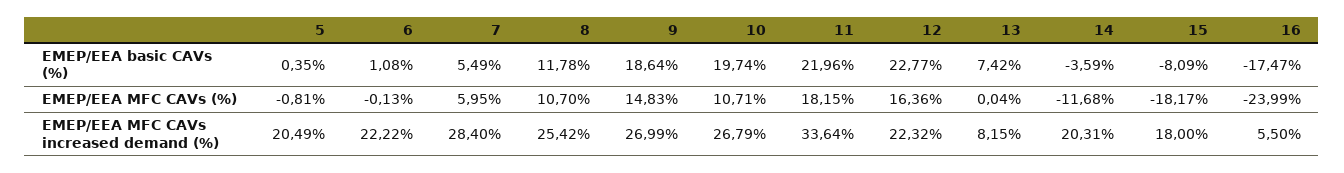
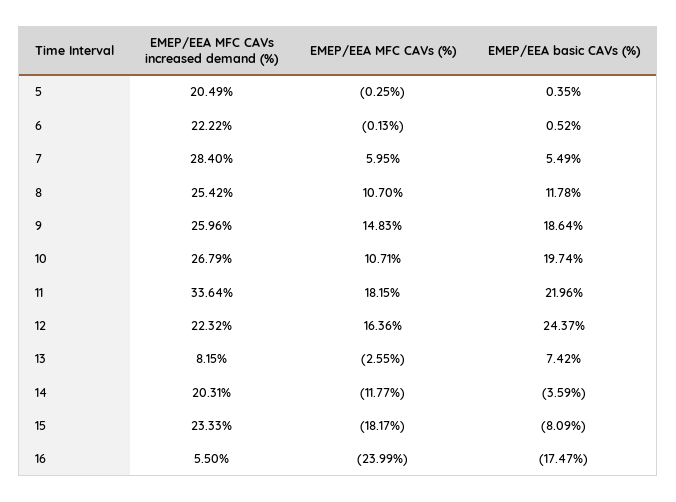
6, EMEP/EEA basic CAVs (%): 1.08 -> 0.52
12, EMEP/EEA basic CAVs (%): 22.77 -> 24.37
5, EMEP/EEA MFC CAVs (%): -0.81 -> -0.25
13, EMEP/EEA MFC CAVs (%): 0.04 -> -2.55
14, EMEP/EEA MFC CAVs (%): -11.68 -> -11.77
9, EMEP/EEA MFC CAVs increased demand (%): 26.99 -> 25.96
15, EMEP/EEA MFC CAVs increased demand (%): 18 -> 23.33

